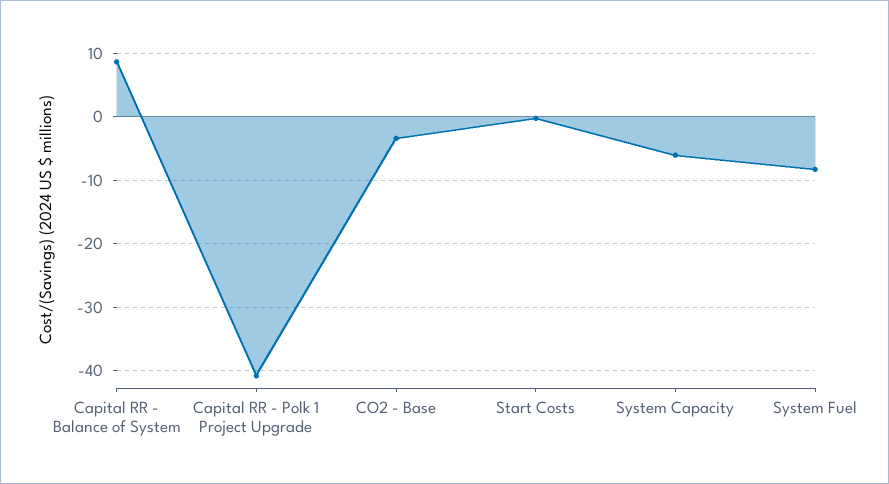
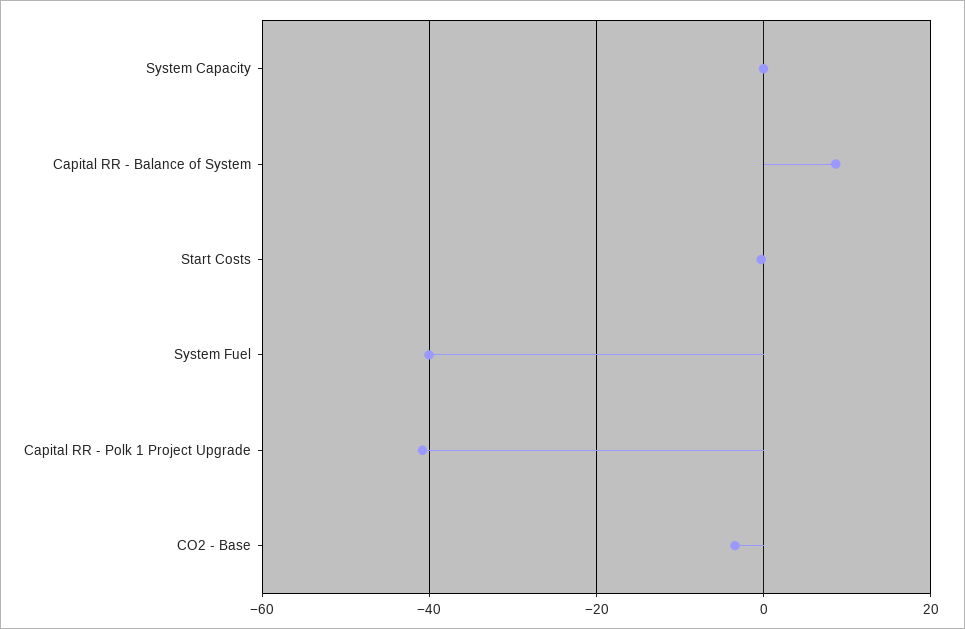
System Capacity: -6 -> 0
System Fuel: -8 -> -40

